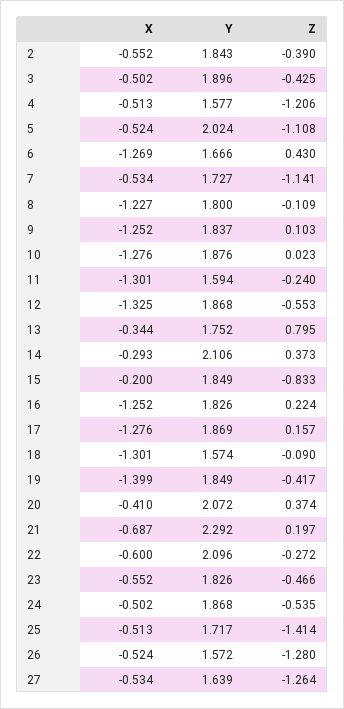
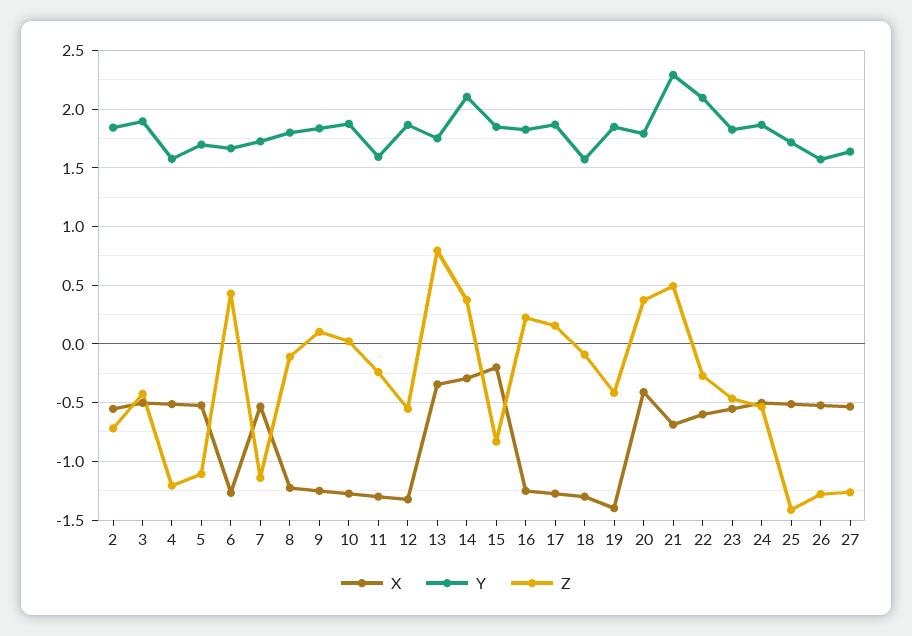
Z, 2: -0.39 -> -0.7
Y, 5: 2.024 -> 1.7
Y, 20: 2.072 -> 1.8
Z, 21: 0.197 -> 0.5

